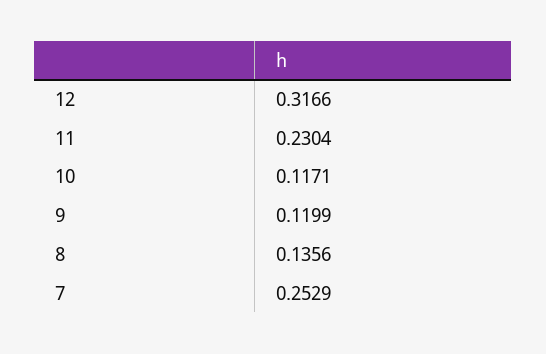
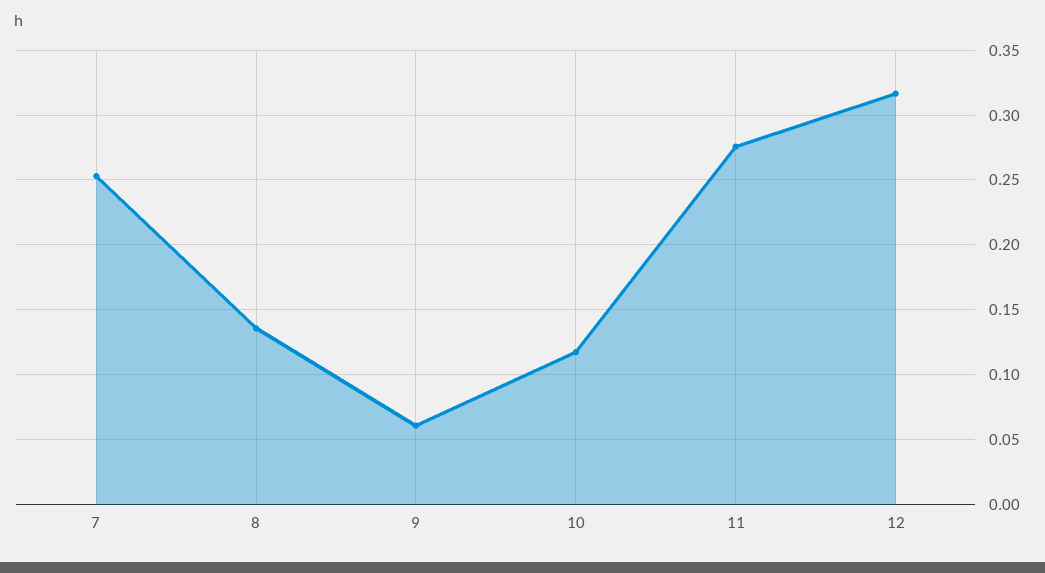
11: 0.2304 -> 0.275
9: 0.1199 -> 0.06

